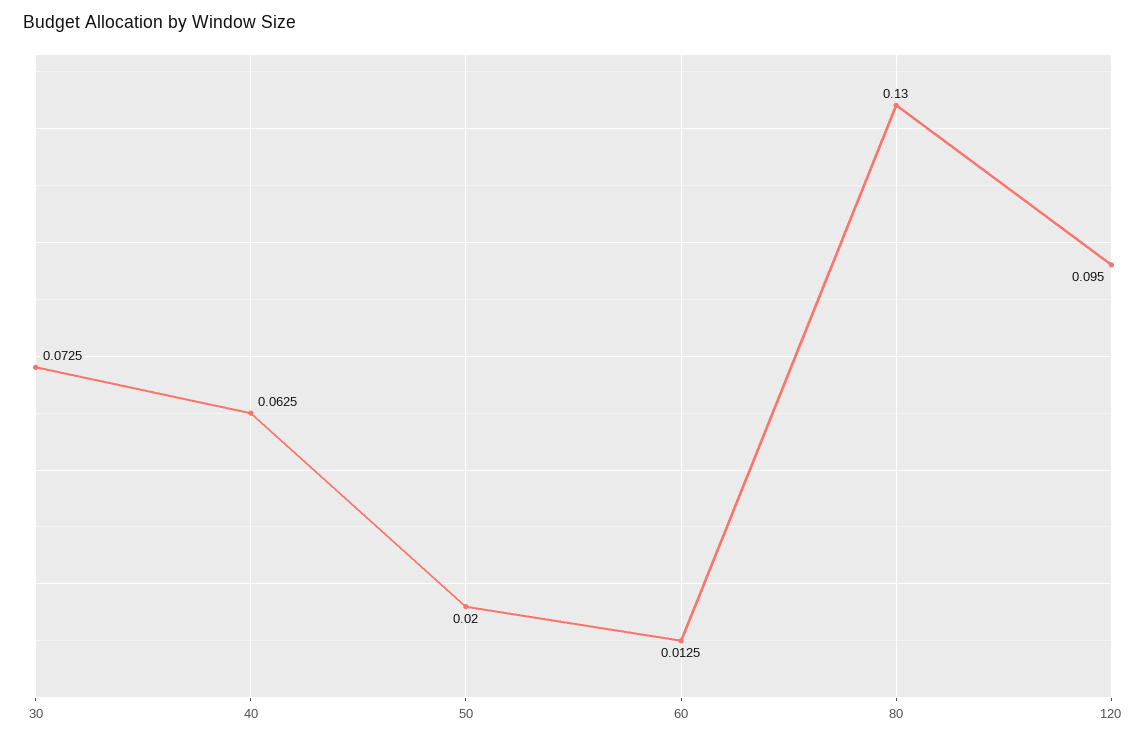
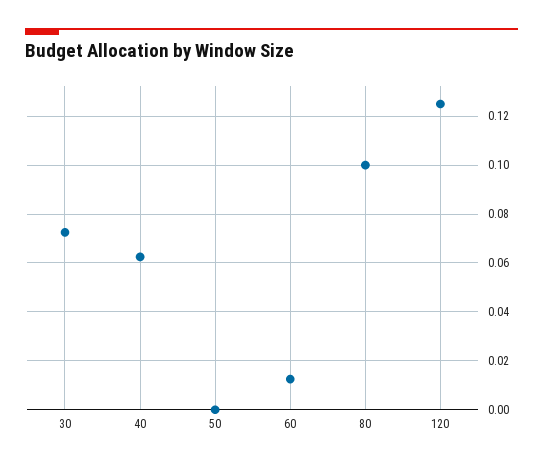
50: 0.02 -> 0
80: 0.13 -> 0.1
120: 0.095 -> 0.125

